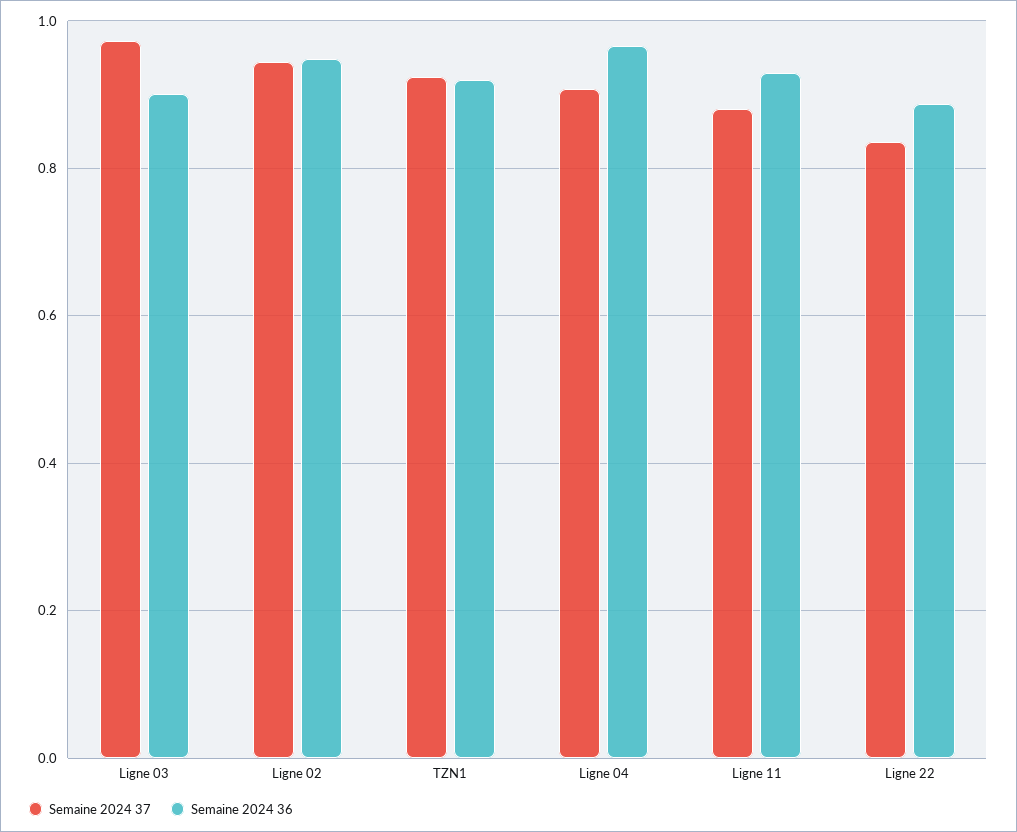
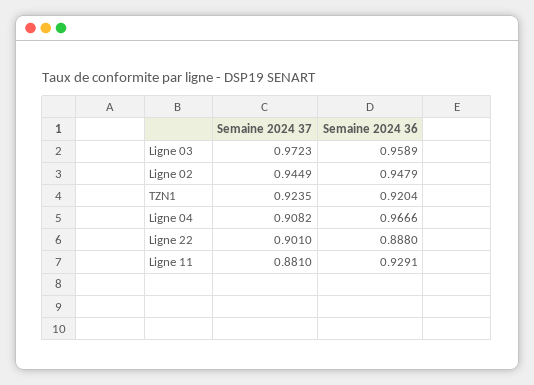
Semaine 2024 36, Ligne 03: 0.9 -> 0.9589
Semaine 2024 37, Ligne 22: 0.84 -> 0.901

